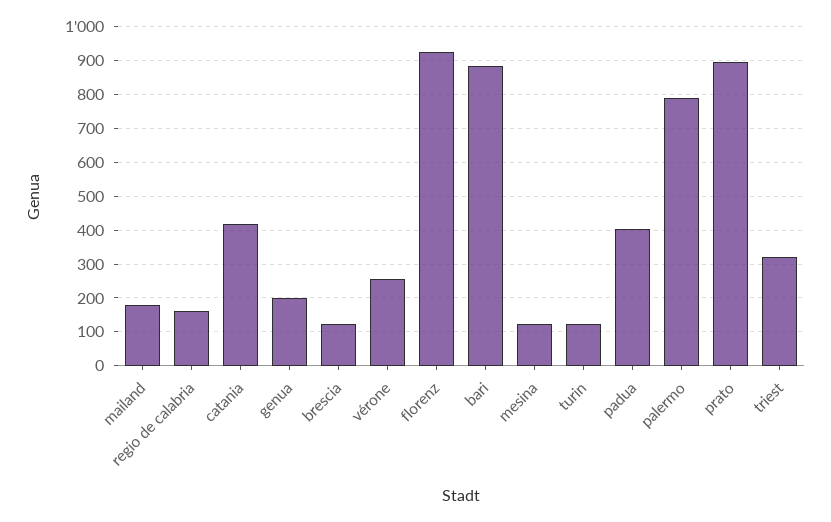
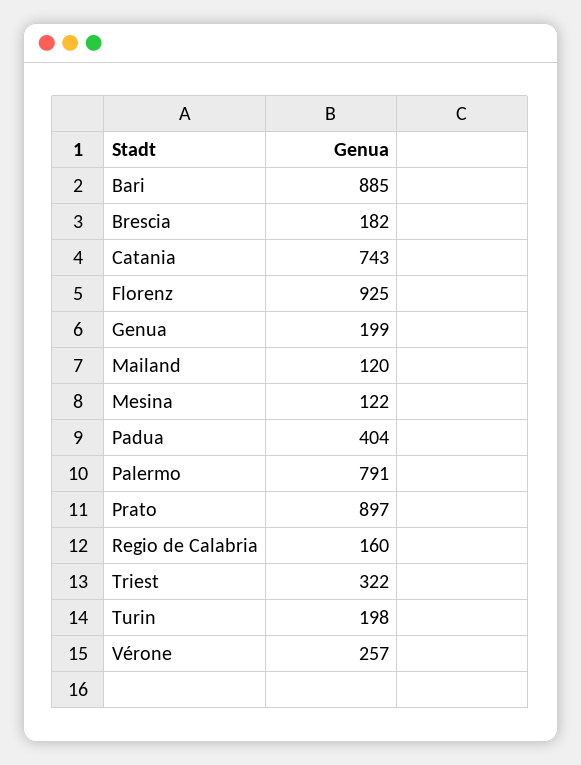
mailand: 180 -> 120
catania: 420 -> 743
brescia: 120 -> 182
turin: 120 -> 198

